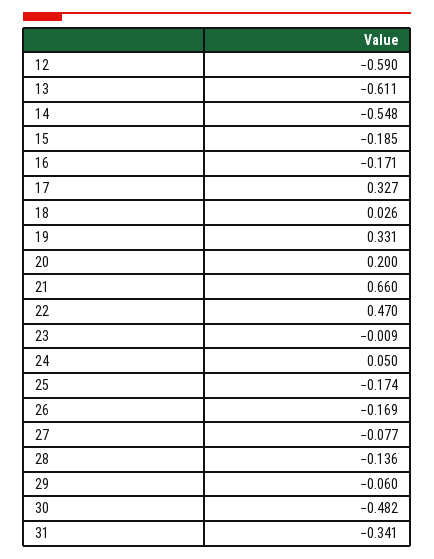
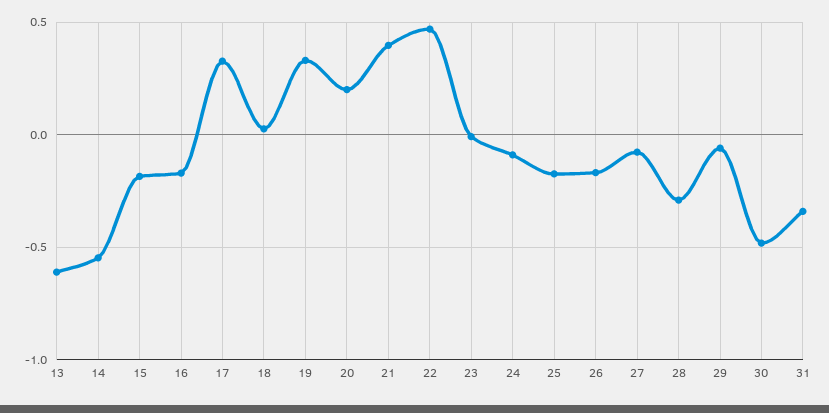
12: -0.59 -> none
21: 0.66 -> 0.4
24: 0.05 -> -0.1
28: -0.136 -> -0.3

